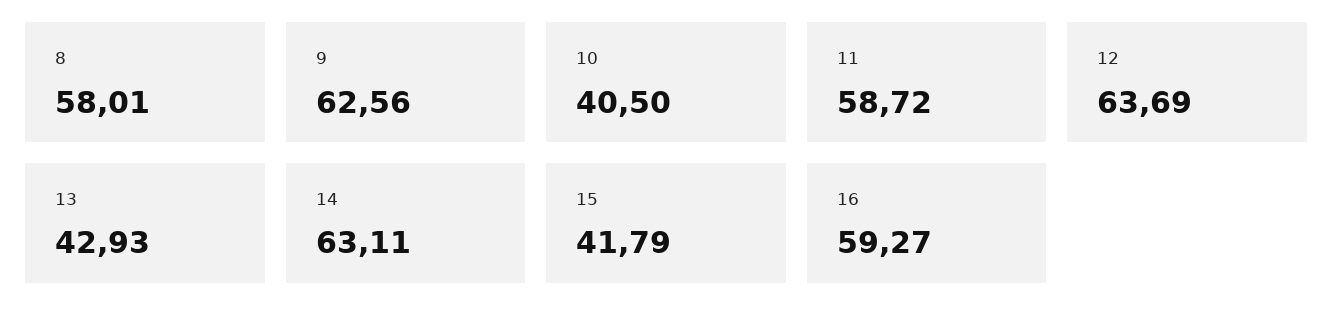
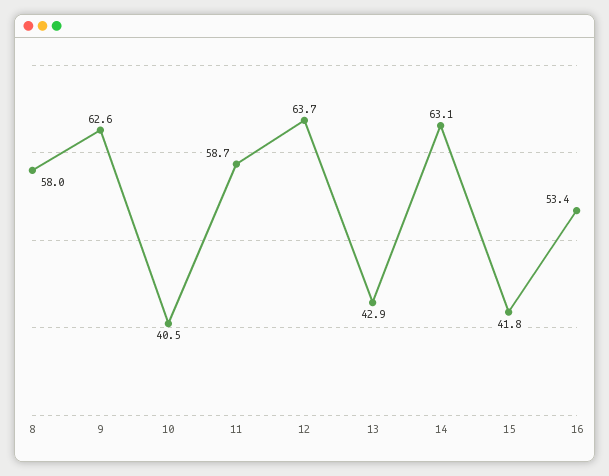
16: 59.27 -> 53.4

